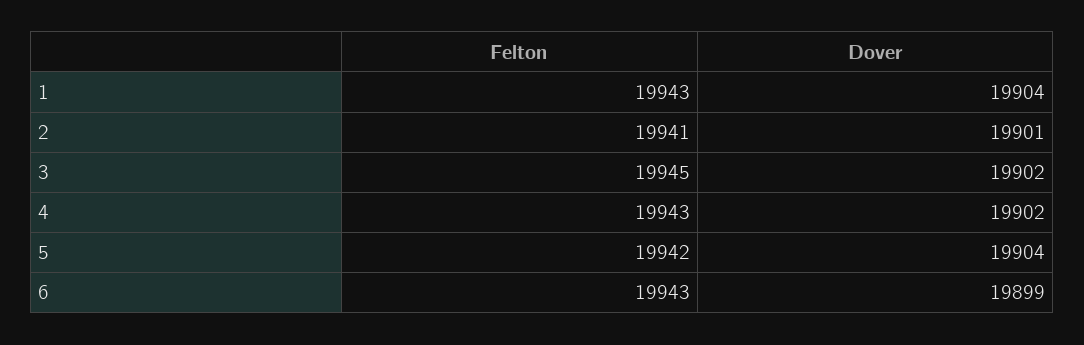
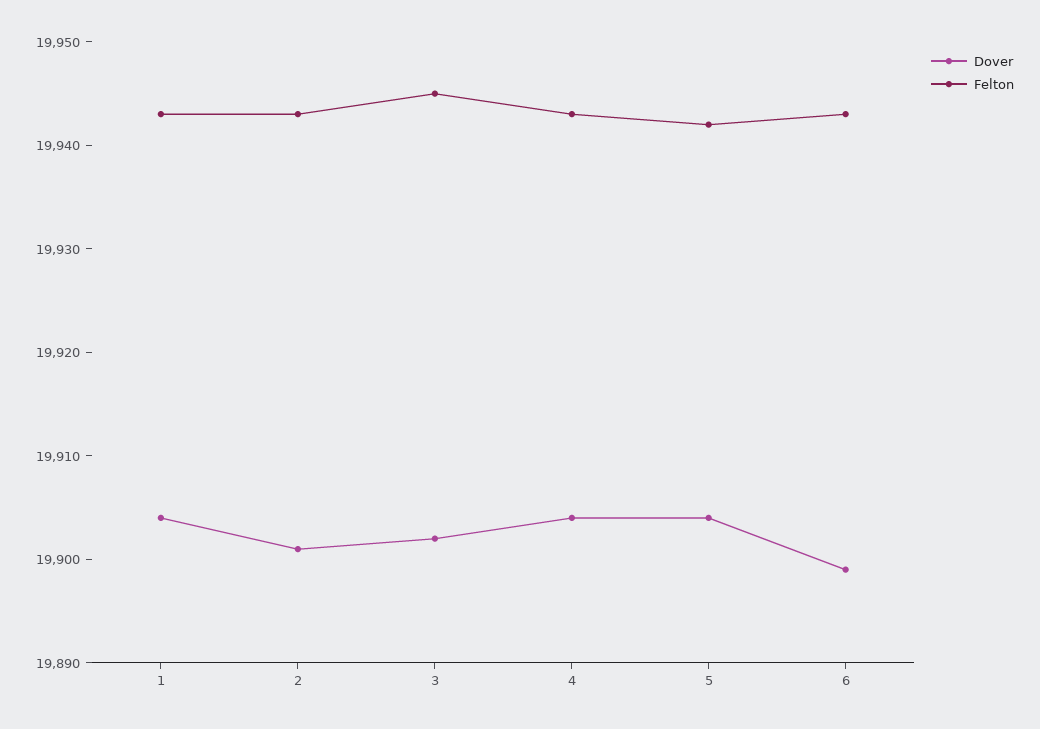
Felton, 2: 19941 -> 19943
Dover, 4: 19902 -> 19904

